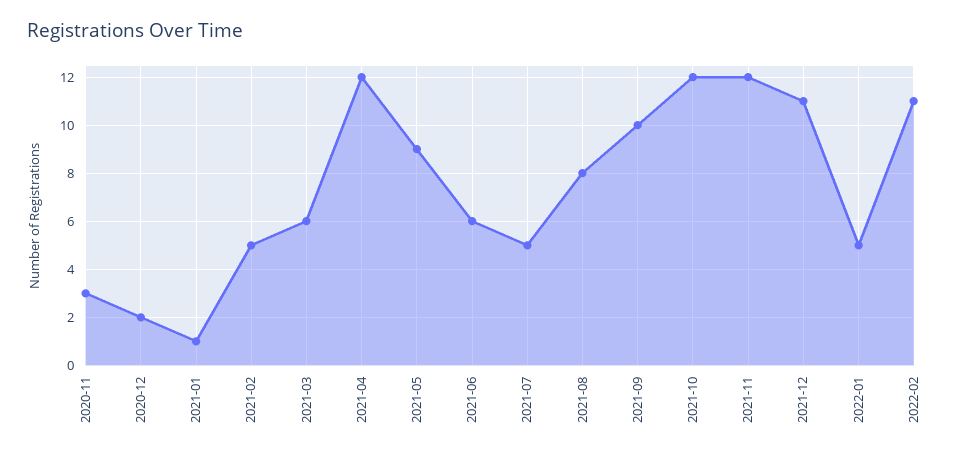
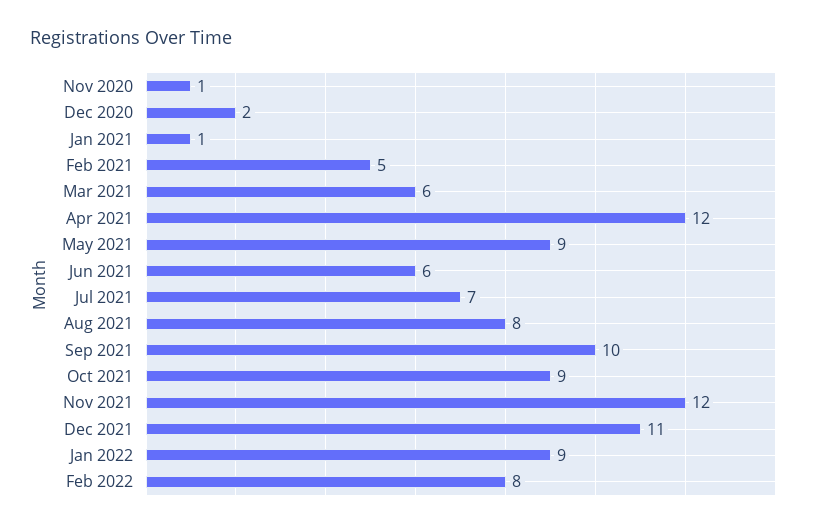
2020-11: 3 -> 1
2021-07: 5 -> 7
2021-10: 12 -> 9
2022-01: 5 -> 9
2022-02: 11 -> 8

